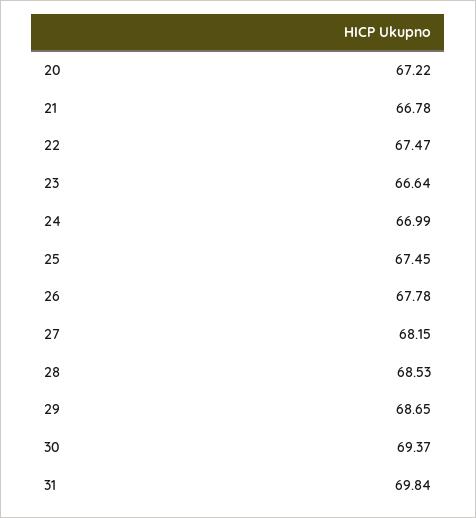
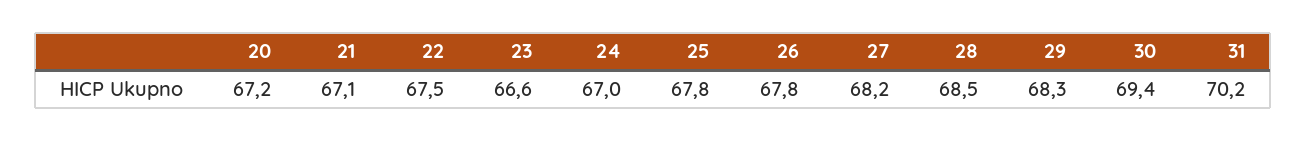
21: 66.78 -> 67.1
25: 67.45 -> 67.8
29: 68.65 -> 68.3
31: 69.84 -> 70.2

